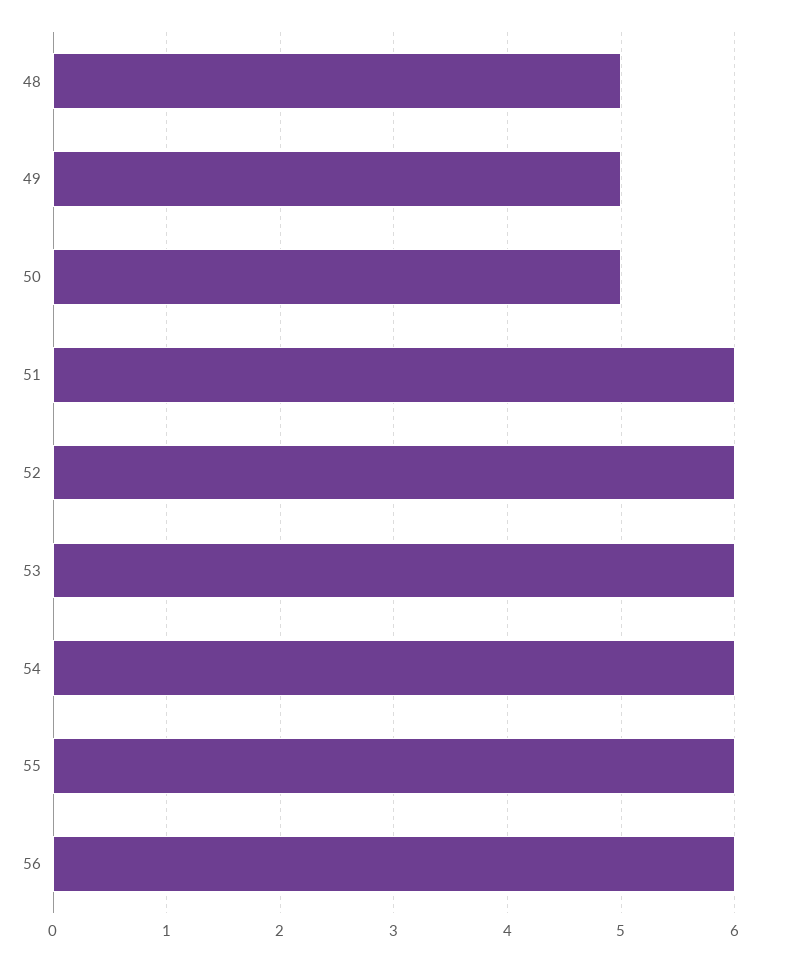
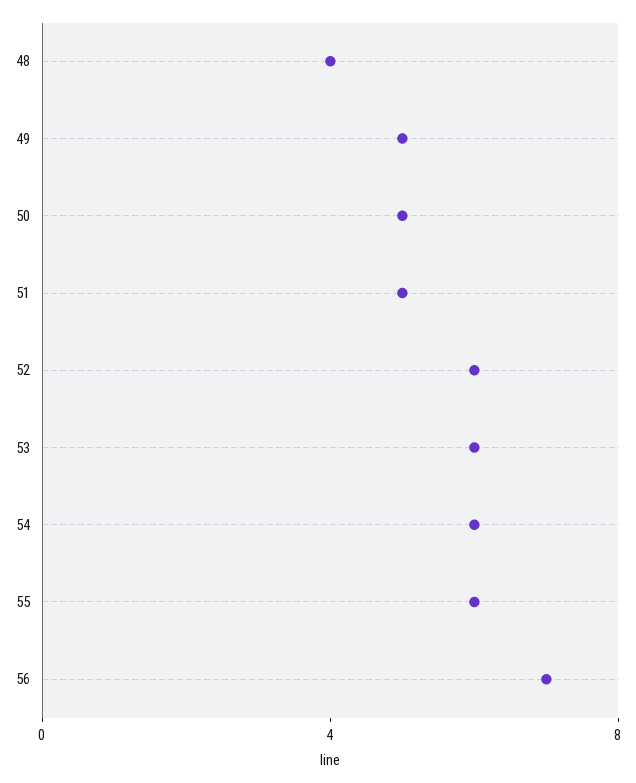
48: 5 -> 4
51: 6 -> 5
56: 6 -> 7

